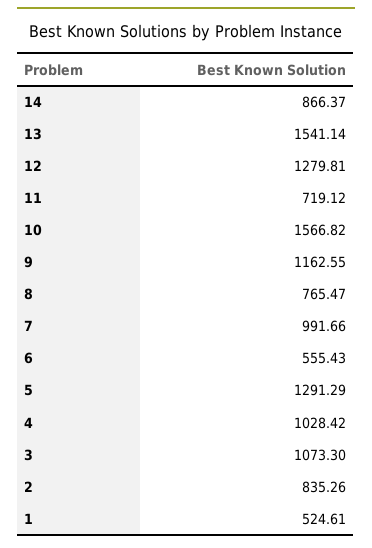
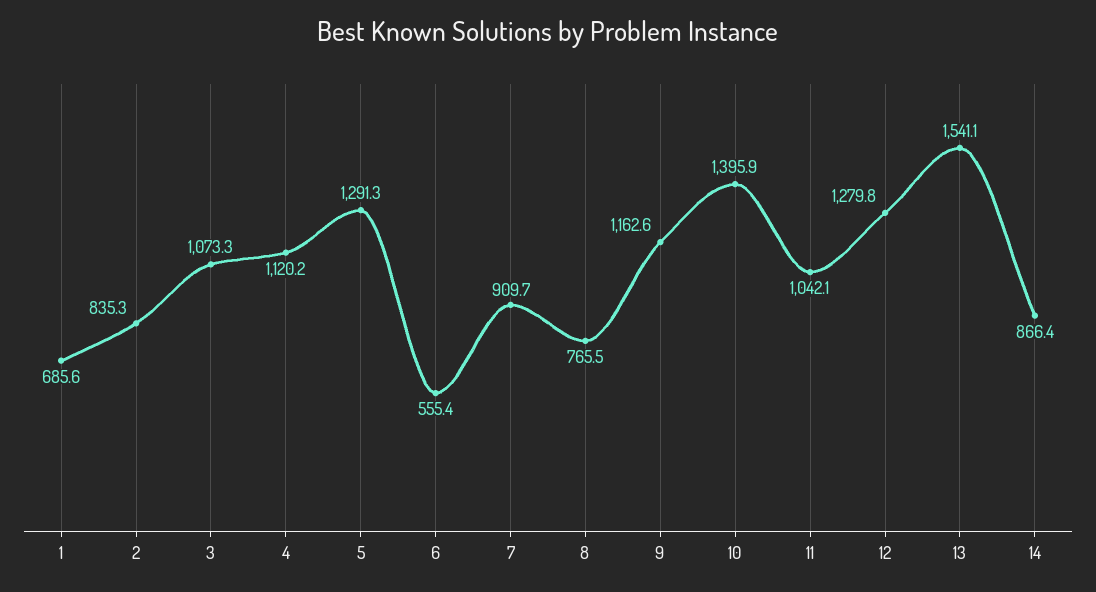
11: 719.12 -> 1042.1
10: 1566.82 -> 1395.9
7: 991.66 -> 909.7
4: 1028.42 -> 1120.2
1: 524.61 -> 685.6

